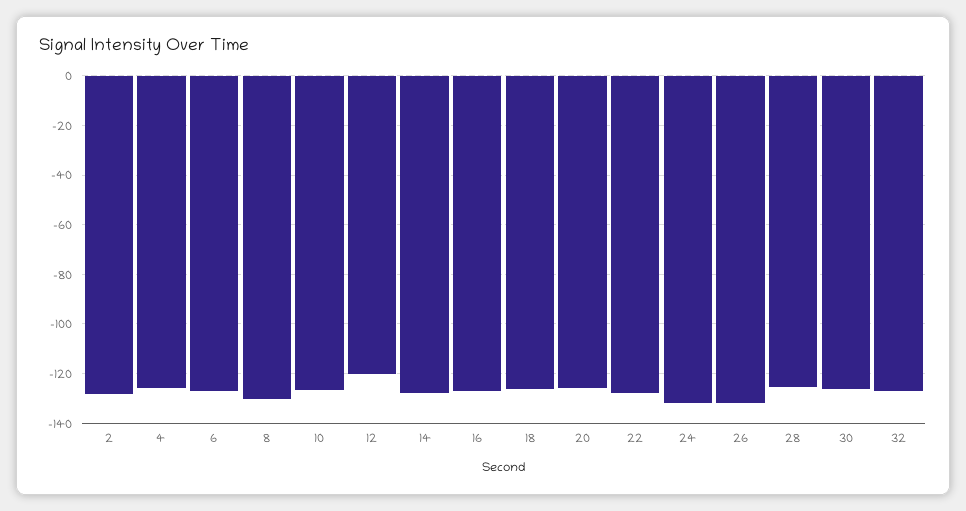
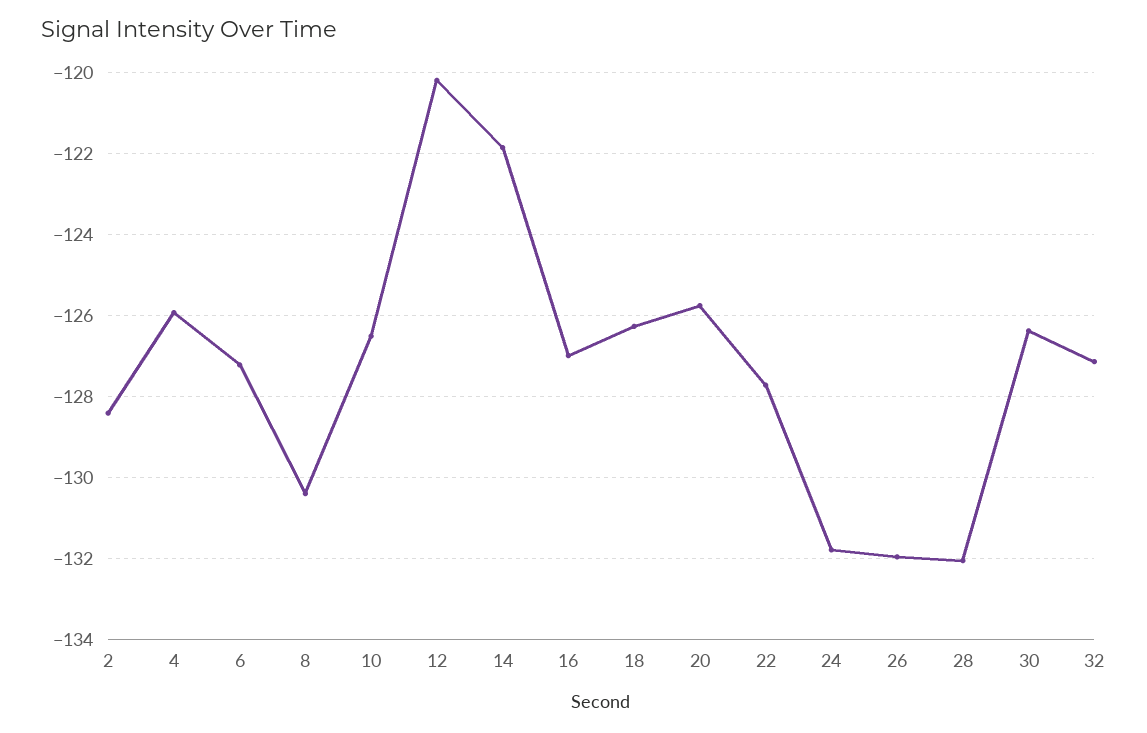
14: -127.5 -> -121.8
28: -125 -> -132

